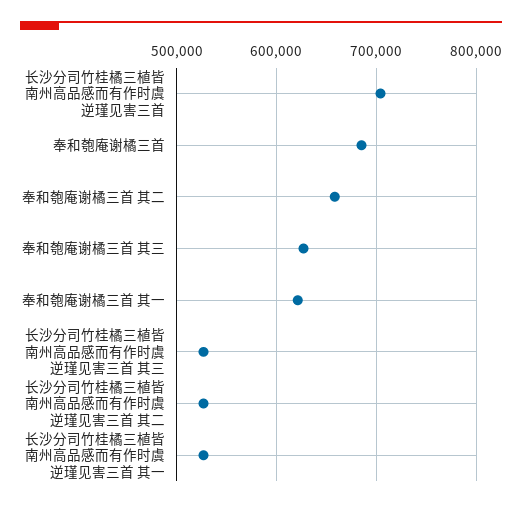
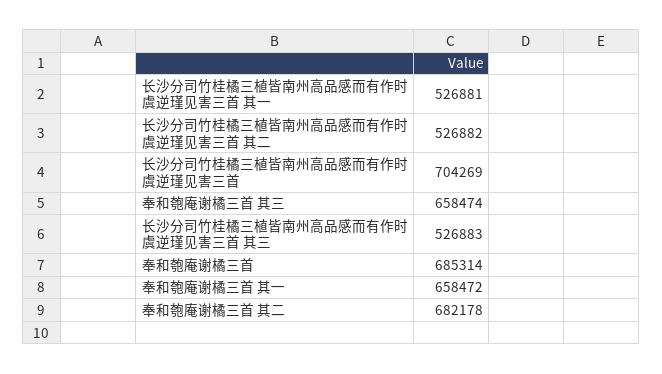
奉和匏庵谢橘三首 其二: 660000 -> 682178
奉和匏庵谢橘三首 其三: 630000 -> 658474
奉和匏庵谢橘三首 其一: 620000 -> 658472

